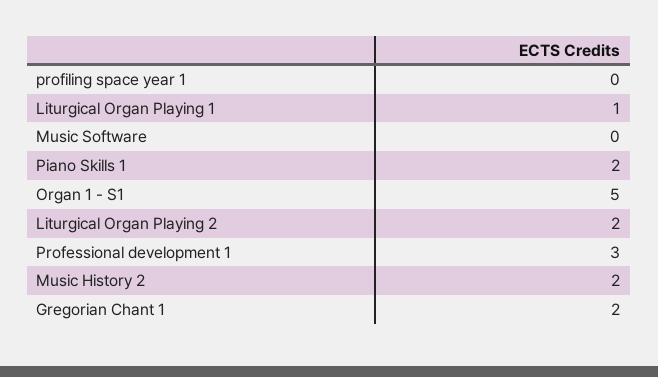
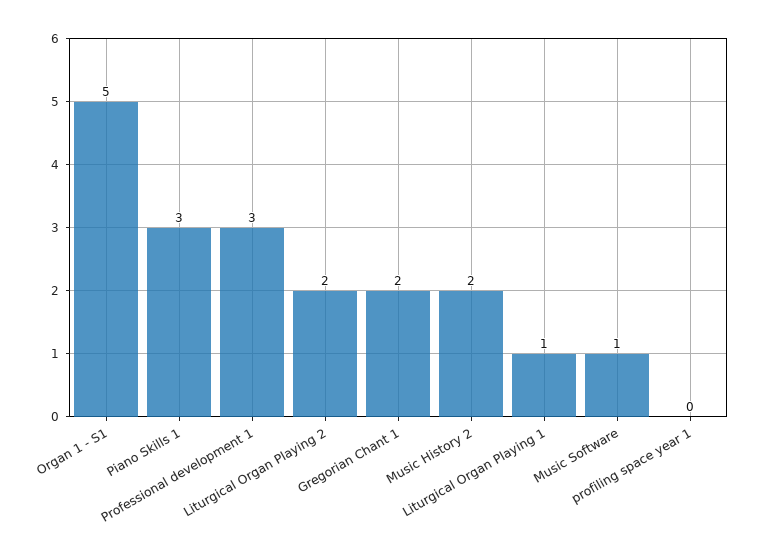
Music Software: 0 -> 1
Piano Skills 1: 2 -> 3

